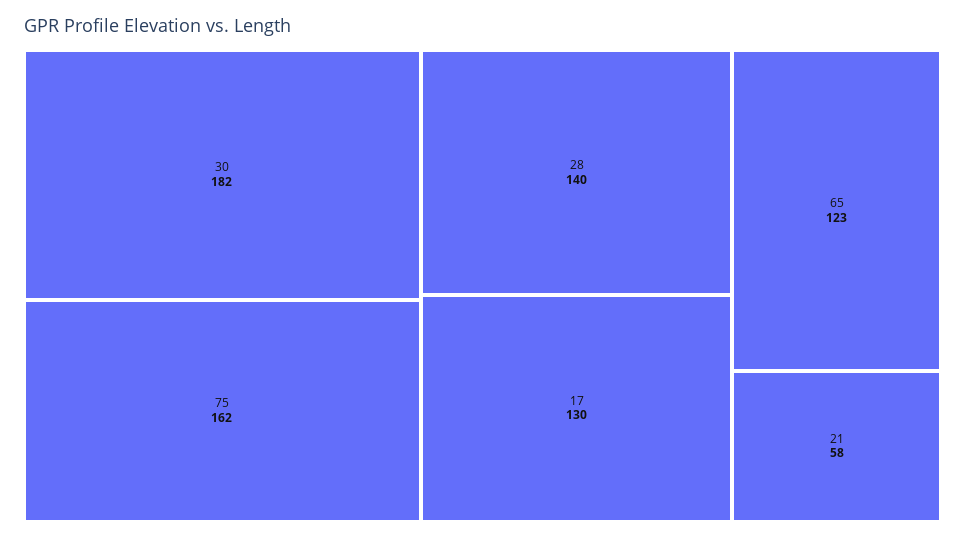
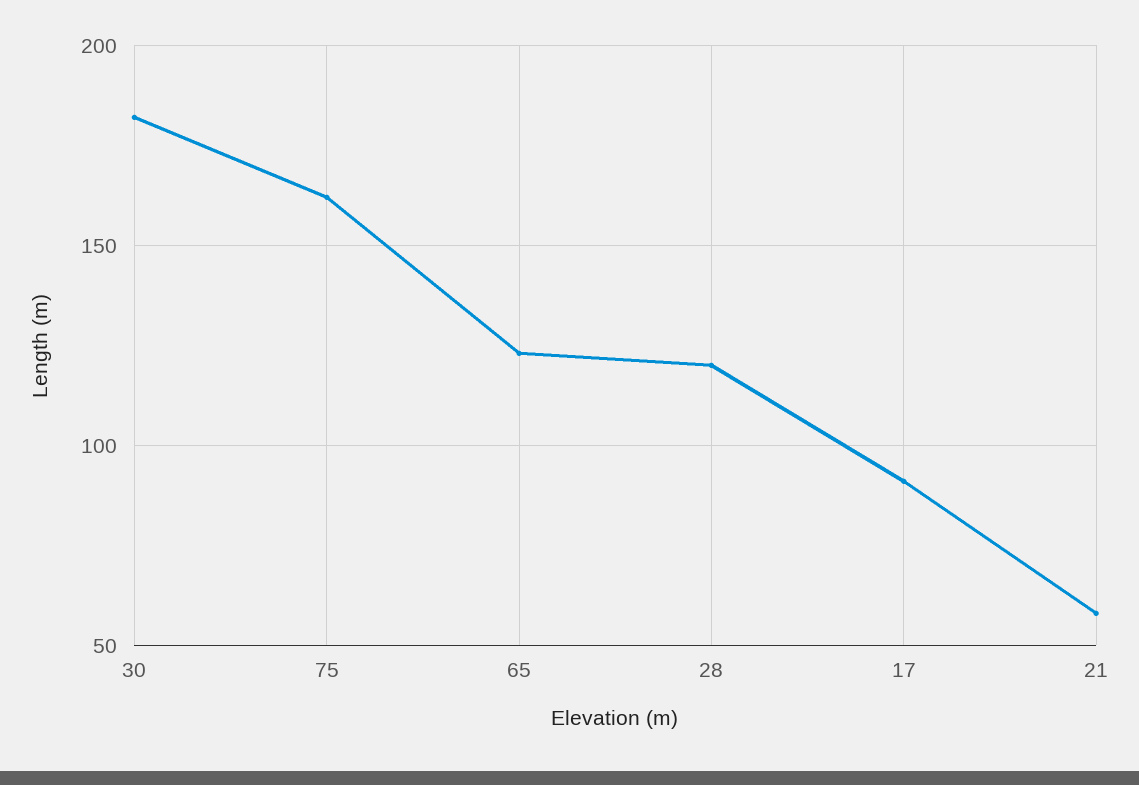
28: 140 -> 120
17: 130 -> 90

